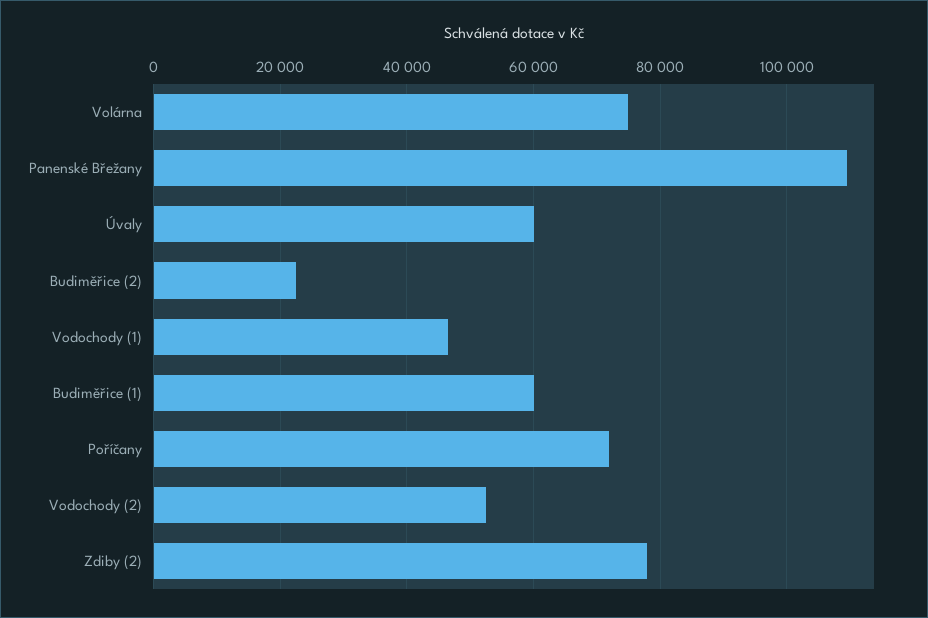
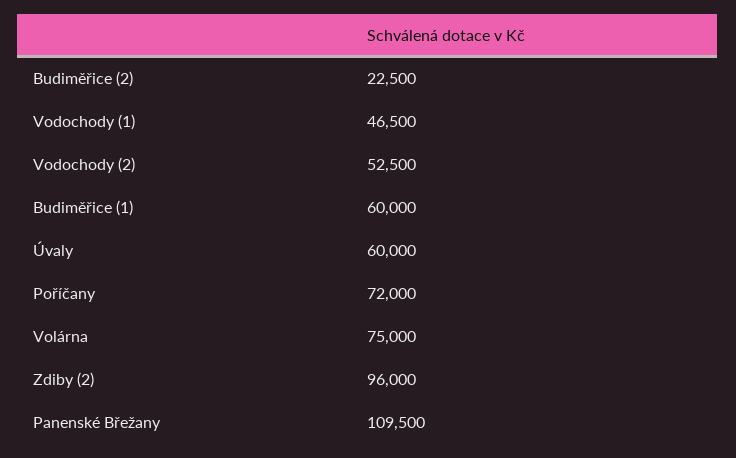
Zdiby (2): 78000 -> 96000

